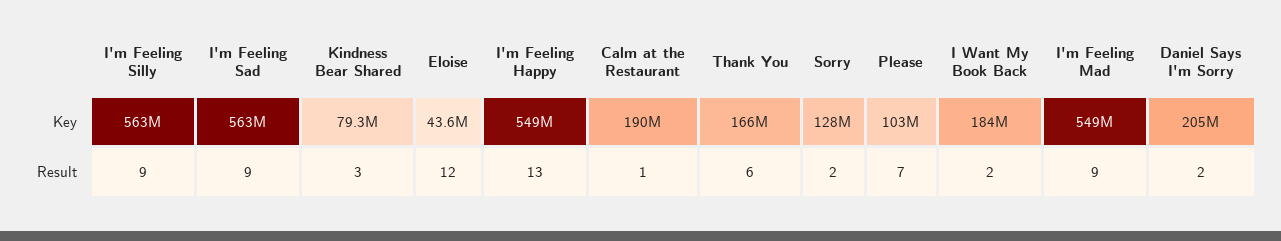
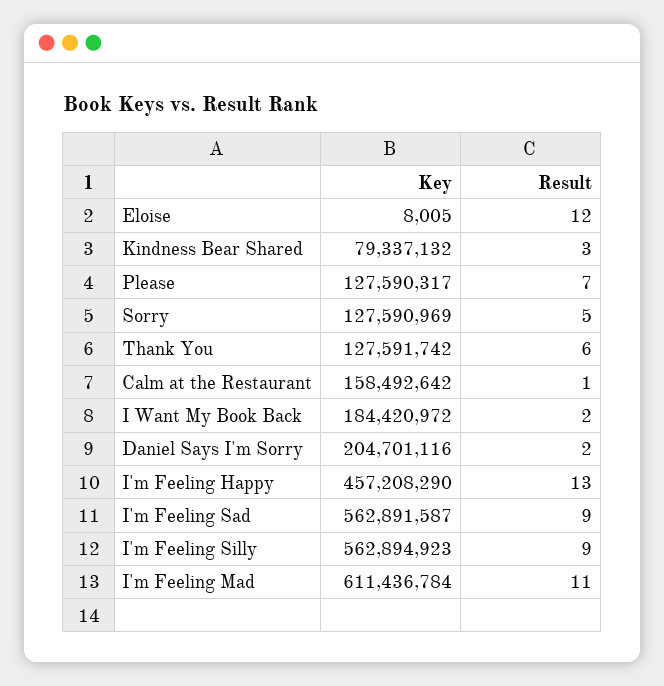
Eloise, Key: 43600000 -> 8005
I'm Feeling Happy, Key: 549000000 -> 457208290
Calm at the Restaurant, Key: 190000000 -> 158492642
Thank You, Key: 166000000 -> 127591742
Please, Key: 103000000 -> 127590317
I'm Feeling Mad, Key: 549000000 -> 611436784
Sorry, Result: 2 -> 5
I'm Feeling Mad, Result: 9 -> 11

